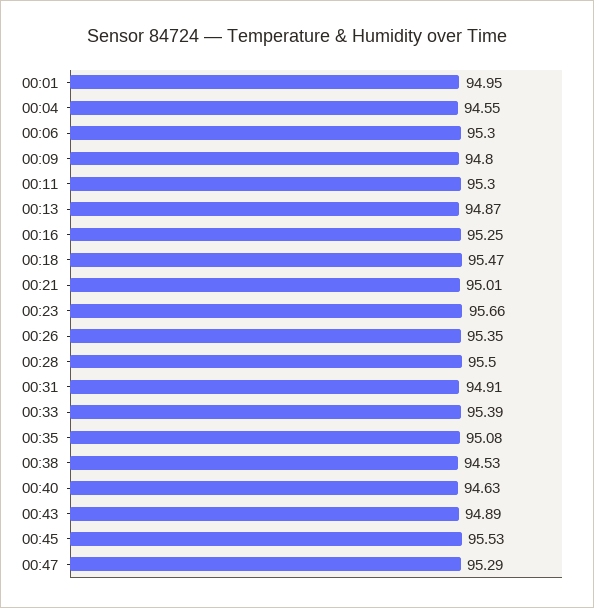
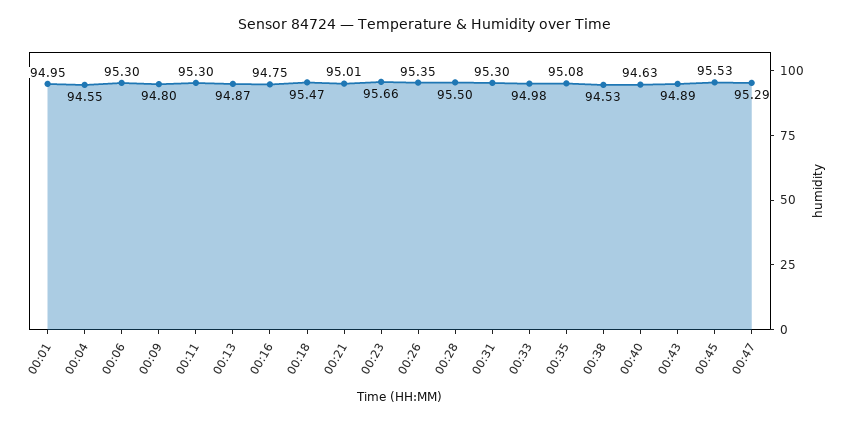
00:16: 95.25 -> 94.75
00:31: 94.91 -> 95.3
00:33: 95.39 -> 94.98

